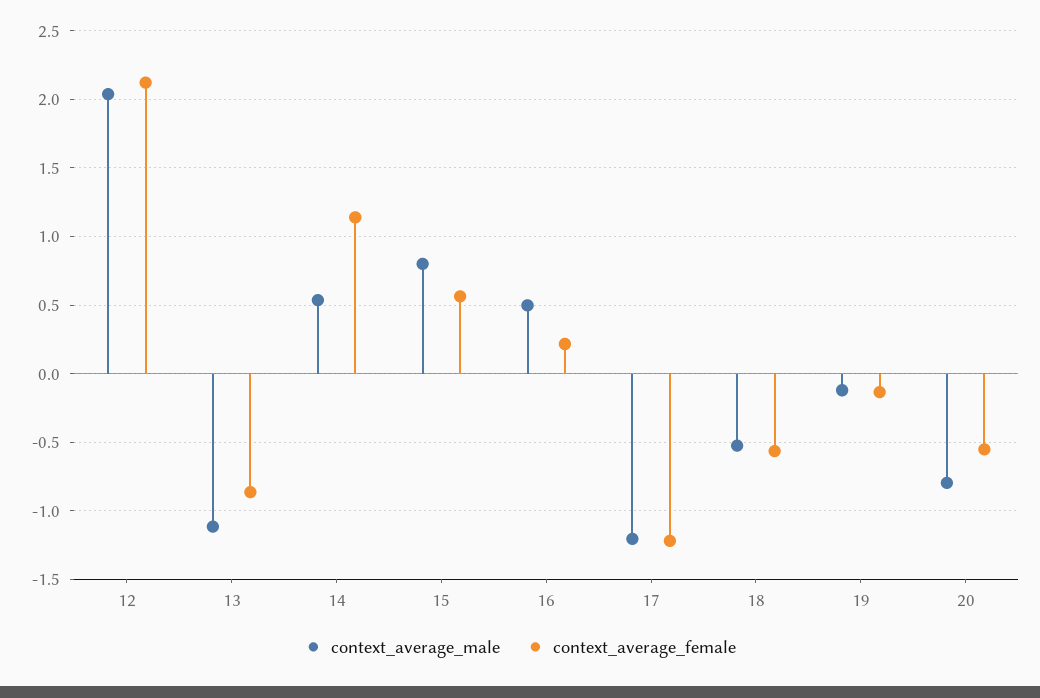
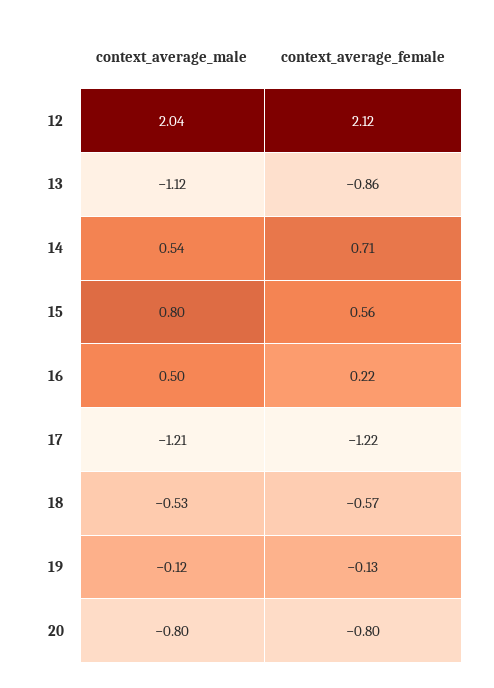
context_average_female, 14: 1.15 -> 0.71
context_average_female, 20: -0.55 -> -0.8

